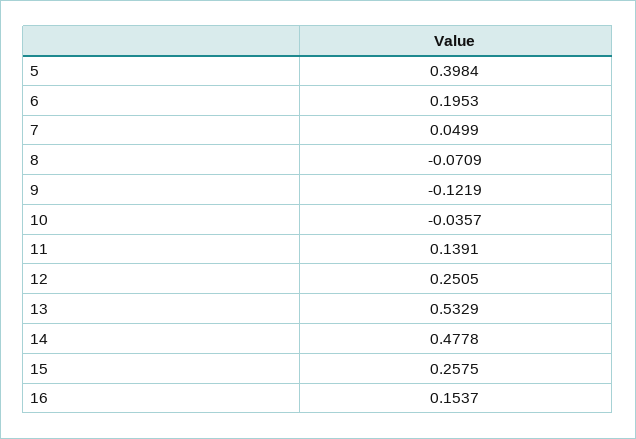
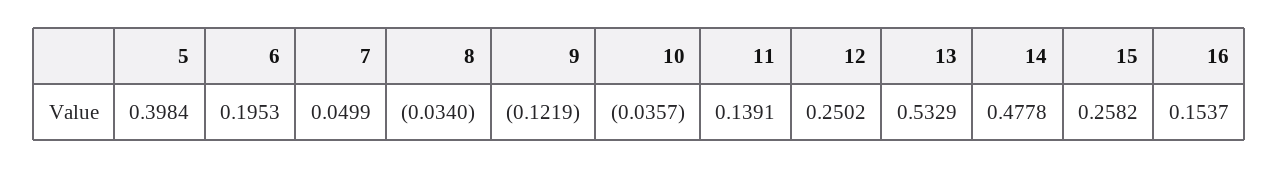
8: -0.0709 -> -0.034
12: 0.2505 -> 0.2502
15: 0.2575 -> 0.2582

